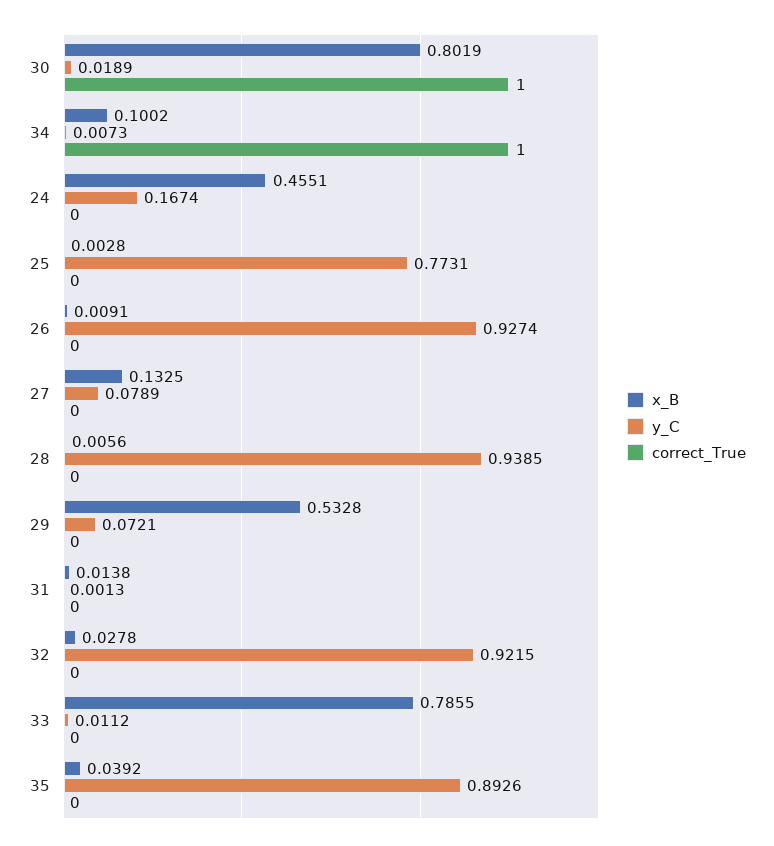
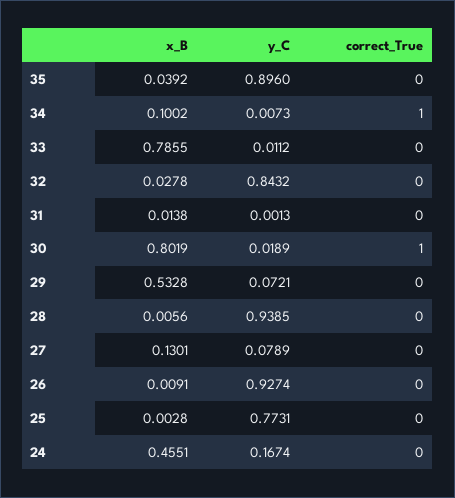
x_B, 27: 0.1325 -> 0.1301
y_C, 32: 0.9215 -> 0.8432
y_C, 35: 0.8926 -> 0.896

